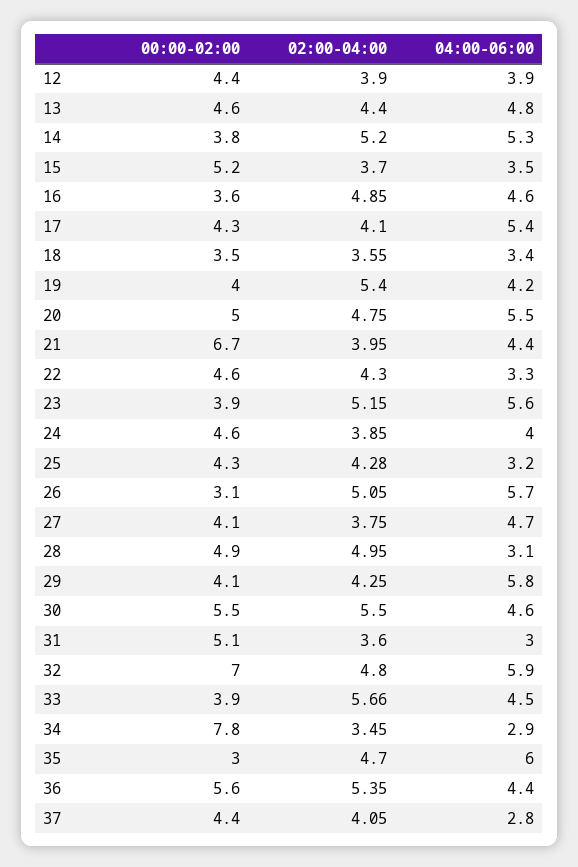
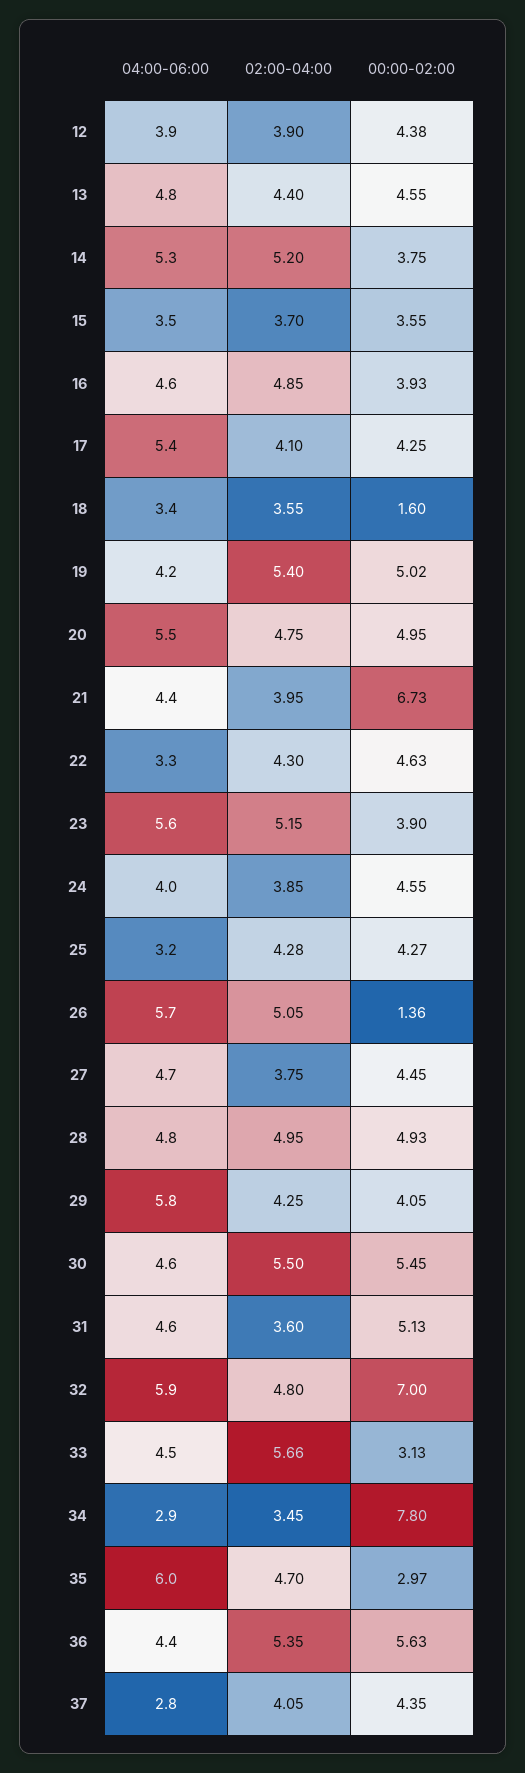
00:00-02:00, 15: 5.2 -> 3.55
00:00-02:00, 16: 3.6 -> 3.93
00:00-02:00, 18: 3.5 -> 1.6
00:00-02:00, 19: 4 -> 5.02
00:00-02:00, 26: 3.1 -> 1.36
00:00-02:00, 27: 4.1 -> 4.45
04:00-06:00, 28: 3.1 -> 4.8
04:00-06:00, 31: 3 -> 4.6
00:00-02:00, 33: 3.9 -> 3.13

